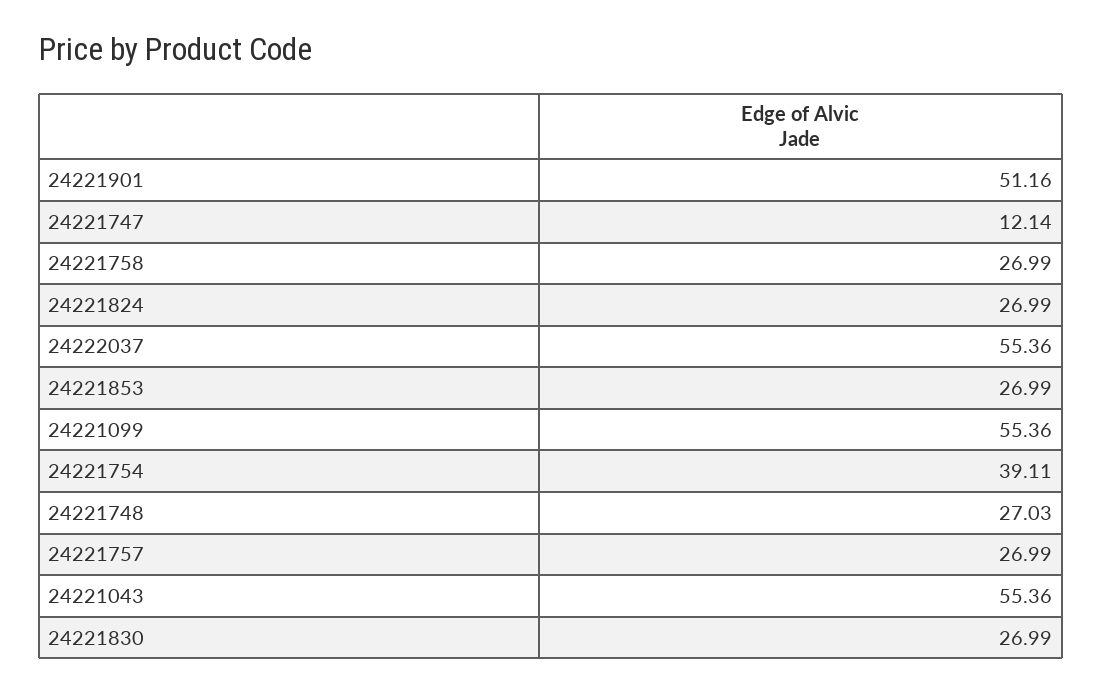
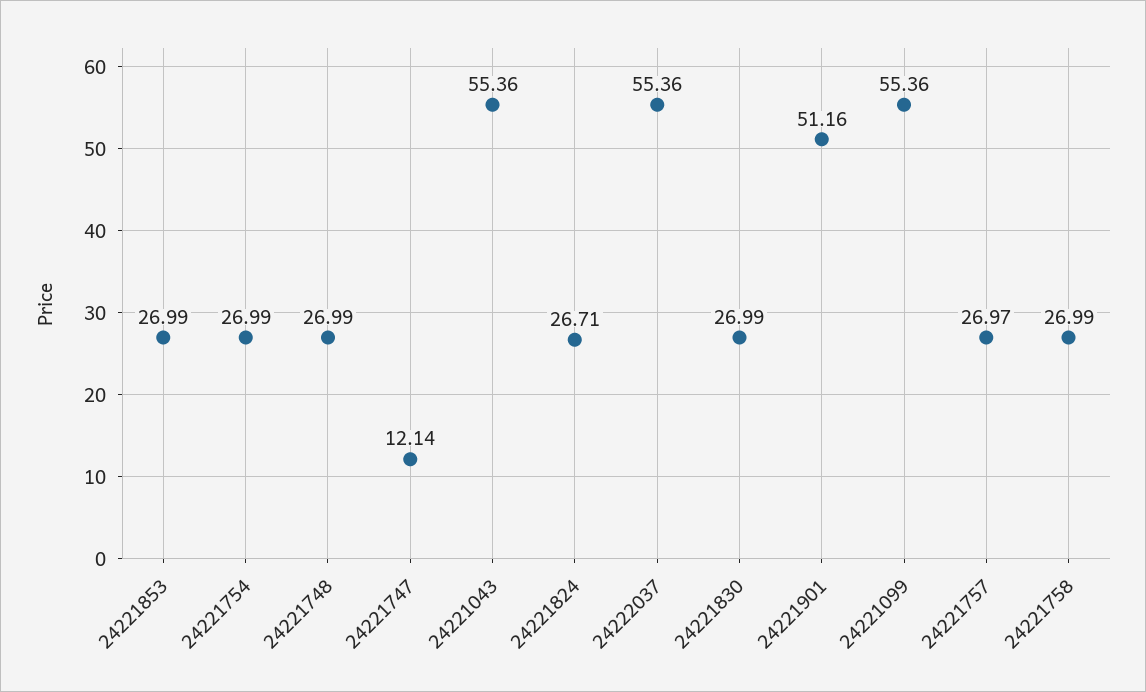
24221824: 26.99 -> 26.71
24221754: 39.11 -> 26.99
24221748: 27.03 -> 26.99
24221757: 26.99 -> 26.97

